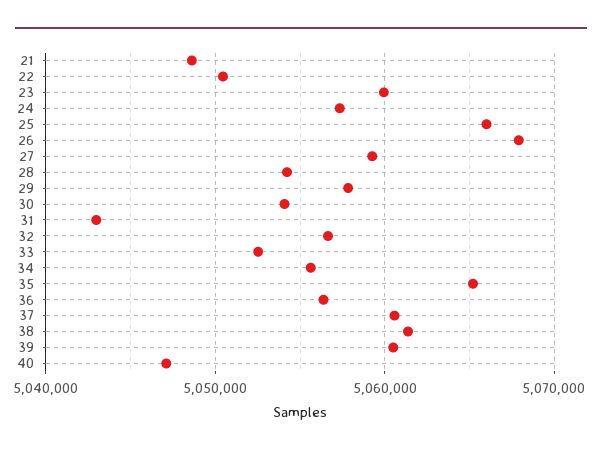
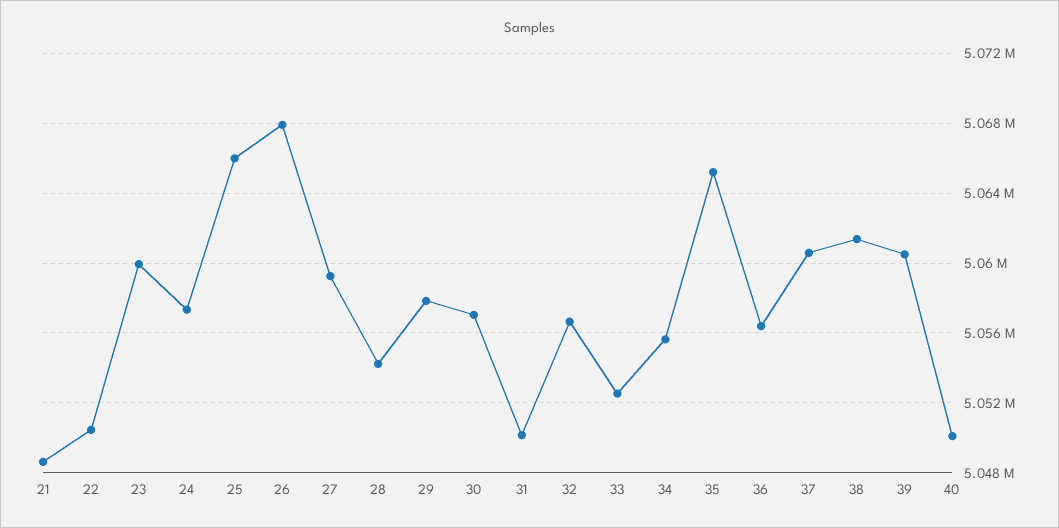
30: 5054000 -> 5057000
31: 5043000 -> 5050000
40: 5047000 -> 5050000

